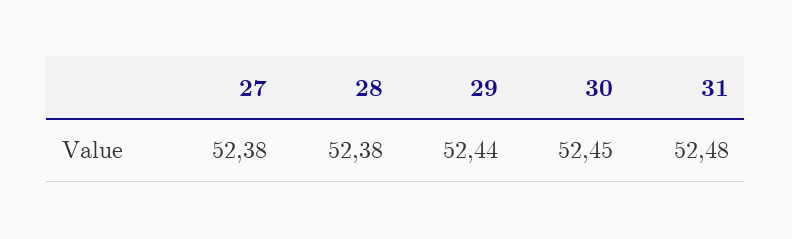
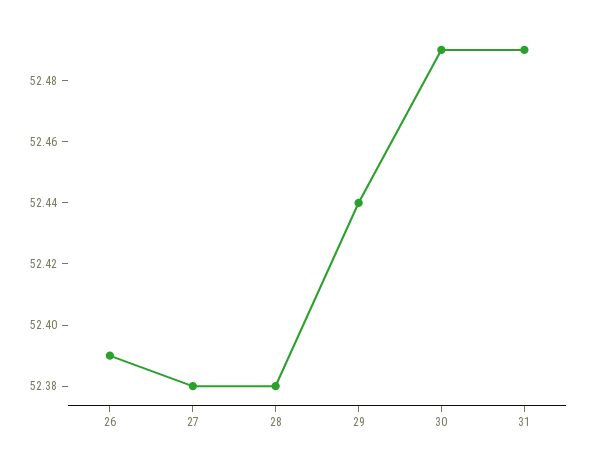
30: 52.45 -> 52.49
31: 52.48 -> 52.49
26: none -> 52.39

